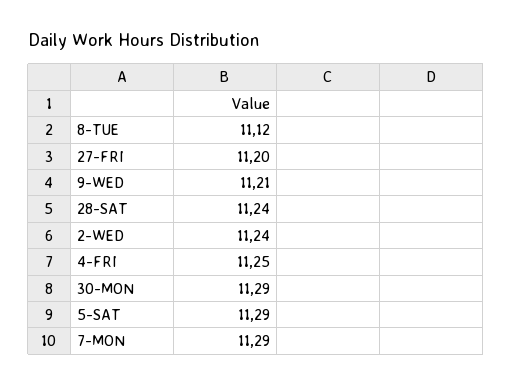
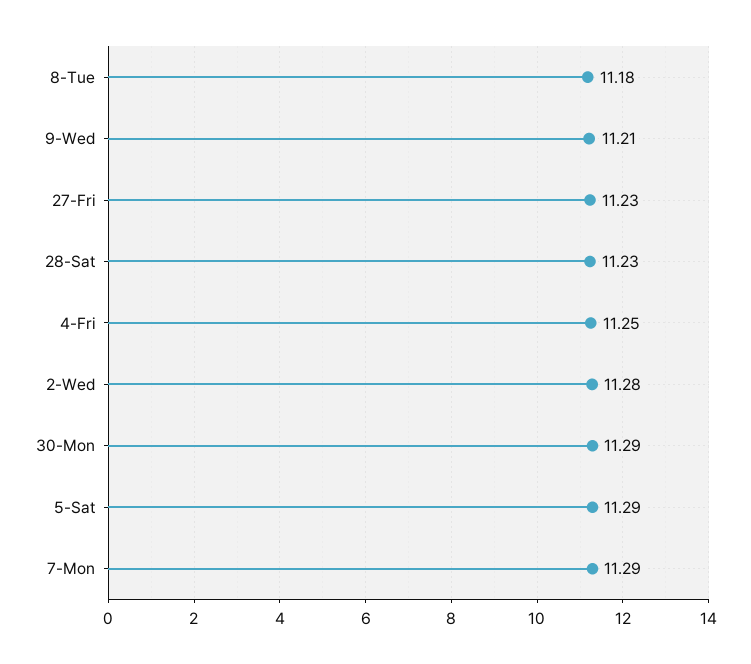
8-TUE: 11.12 -> 11.18
27-FRI: 11.2 -> 11.23
28-SAT: 11.24 -> 11.23
2-WED: 11.24 -> 11.28

